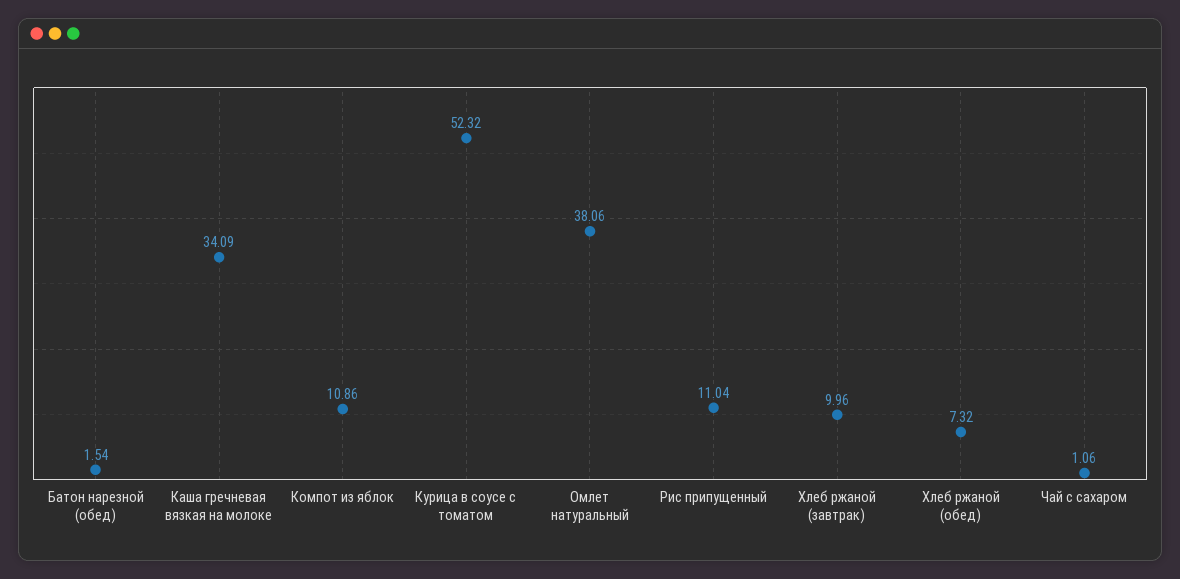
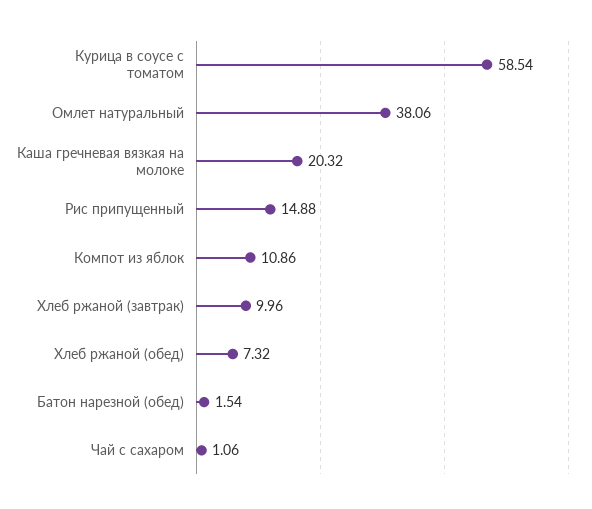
Каша гречневая вязкая на молоке: 34.09 -> 20.32
Курица в соусе с томатом: 52.32 -> 58.54
Рис припущенный: 11.04 -> 14.88

